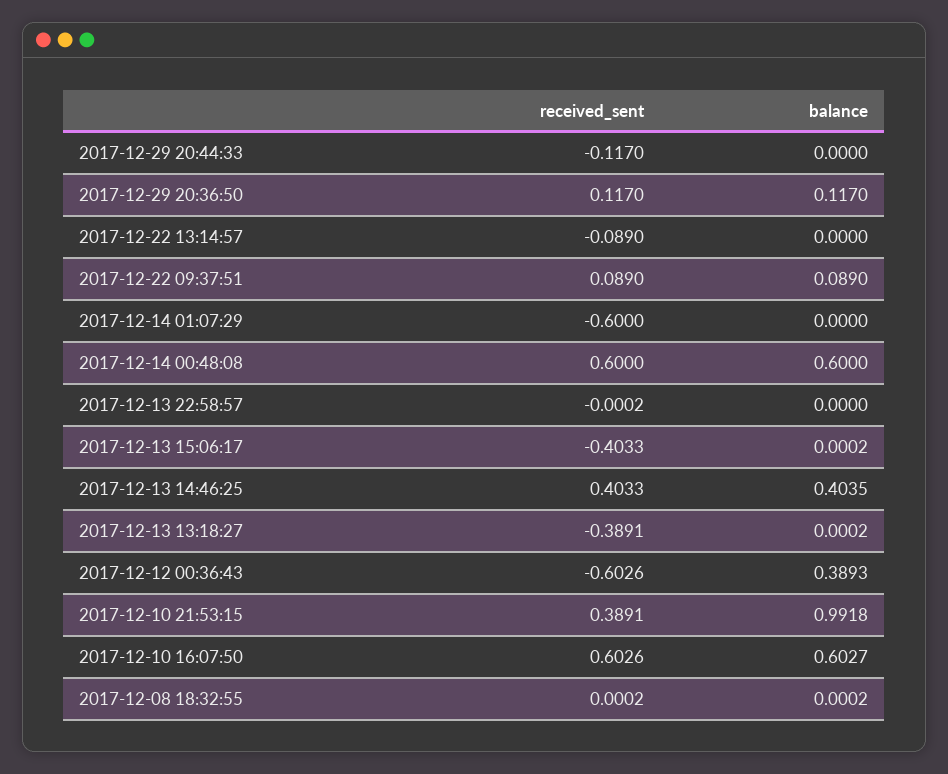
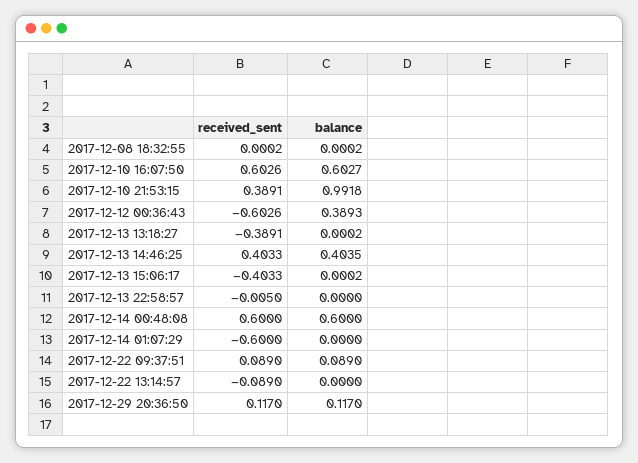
received_sent, 2017-12-29 20:44:33: -0.117 -> none
balance, 2017-12-29 20:44:33: 0 -> none
received_sent, 2017-12-13 22:58:57: -0.0002 -> -0.005

